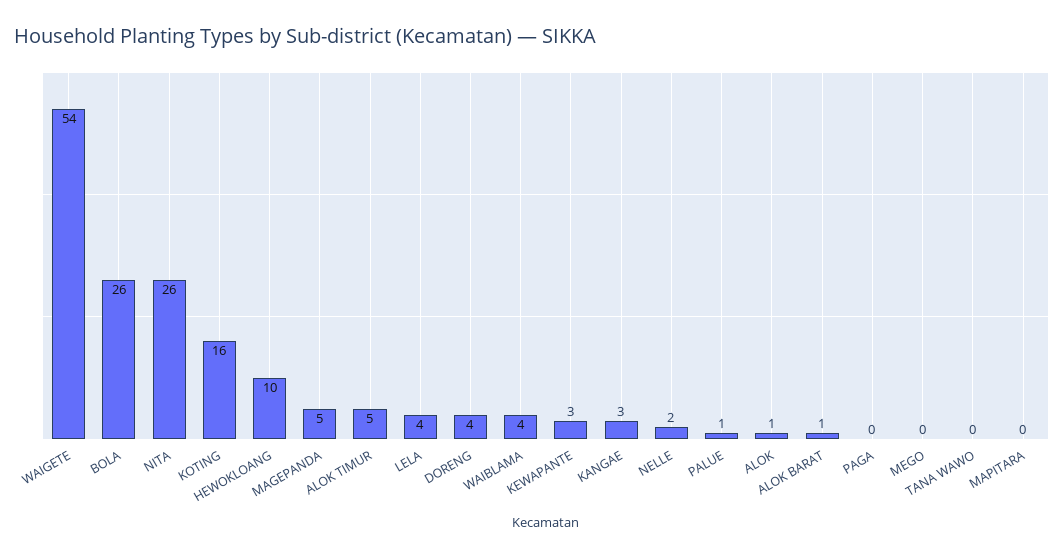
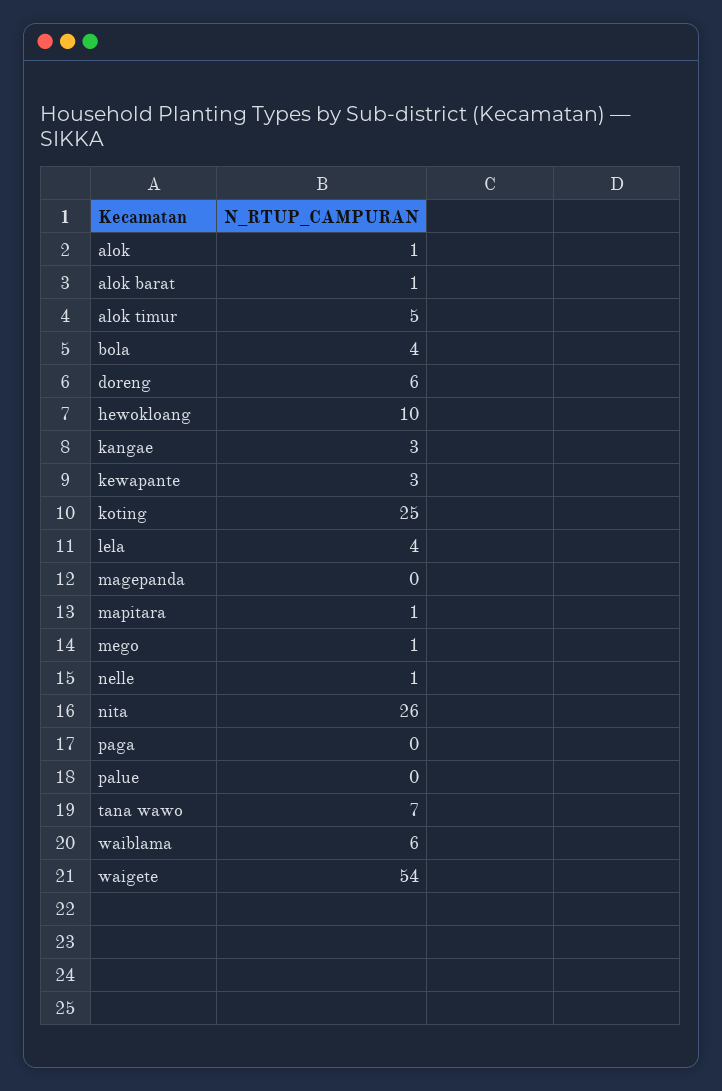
BOLA: 26 -> 4
KOTING: 16 -> 25
MAGEPANDA: 5 -> 0
DORENG: 4 -> 6
WAIBLAMA: 4 -> 6
NELLE: 2 -> 1
PALUE: 1 -> 0
MEGO: 0 -> 1
TANA WAWO: 0 -> 7
MAPITARA: 0 -> 1

